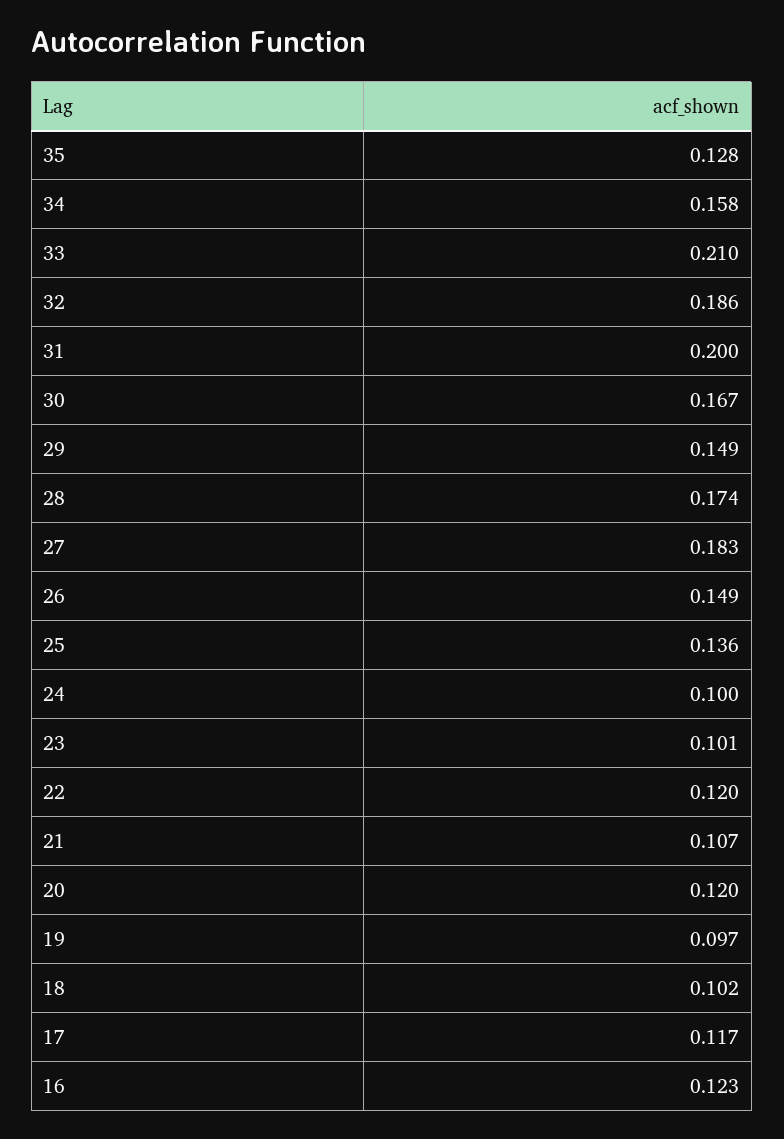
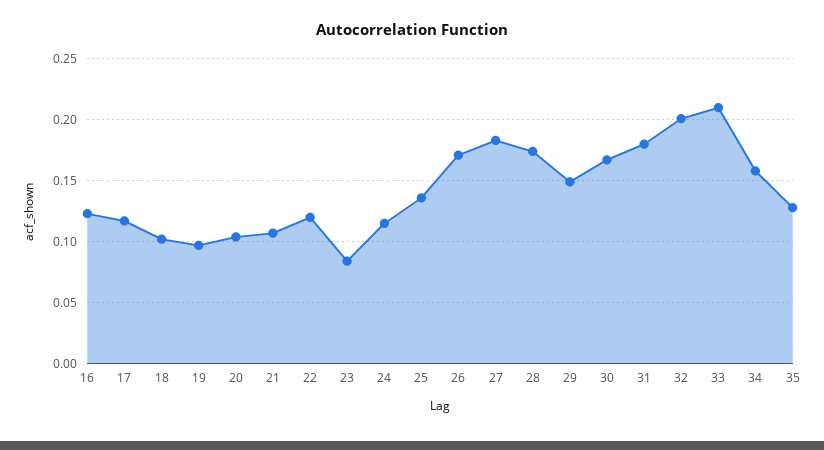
32: 0.186 -> 0.2
31: 0.2 -> 0.18
26: 0.149 -> 0.17
24: 0.1 -> 0.115
23: 0.101 -> 0.085
20: 0.12 -> 0.105

